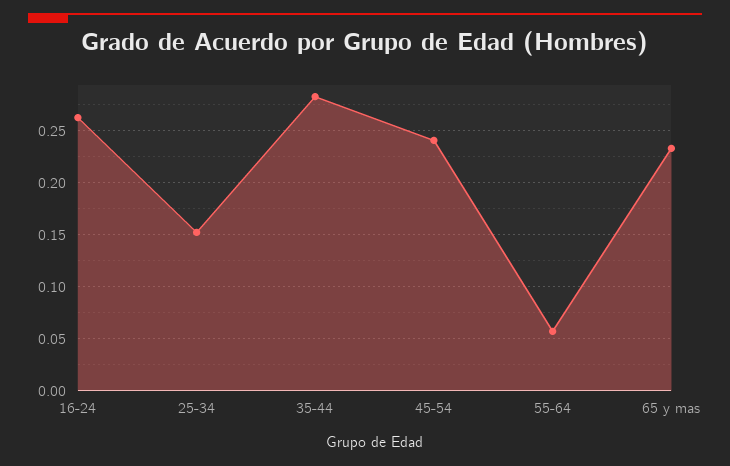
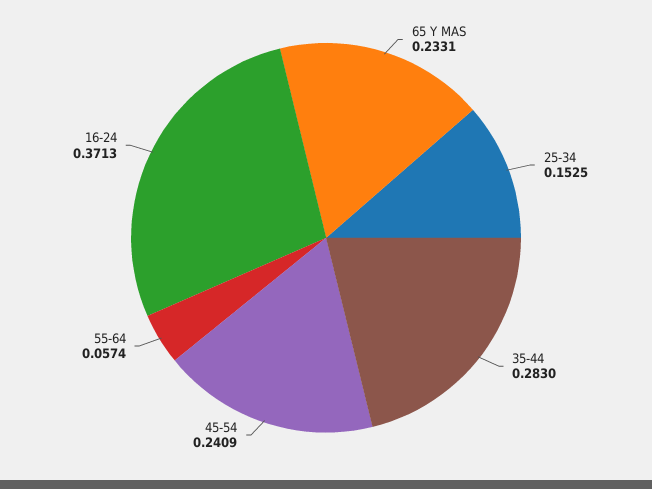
16-24: 0.26 -> 0.3713

